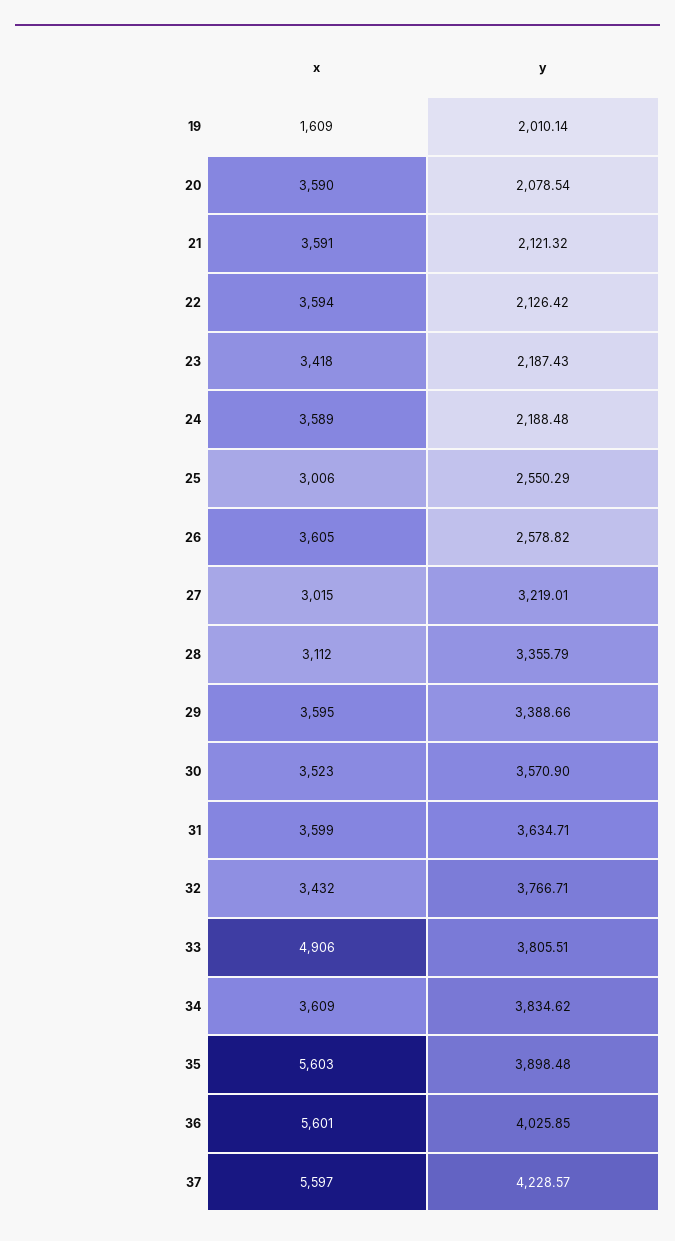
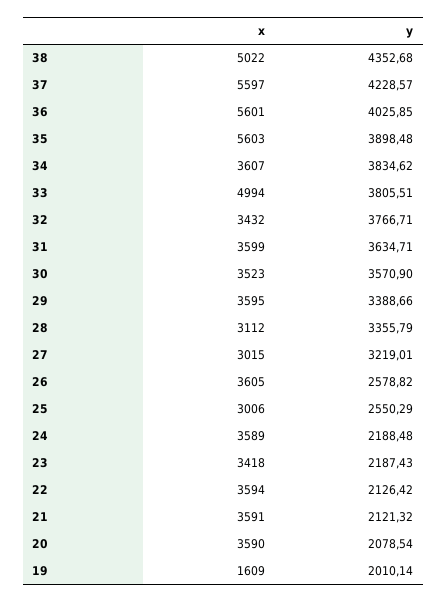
x, 33: 4906 -> 4994
x, 34: 3609 -> 3607
x, 38: none -> 5022
y, 38: none -> 4352.68

